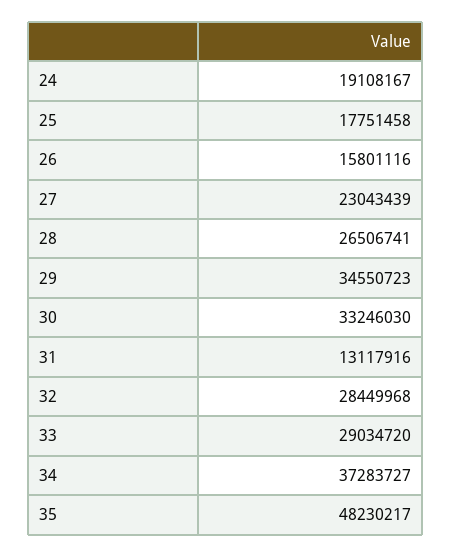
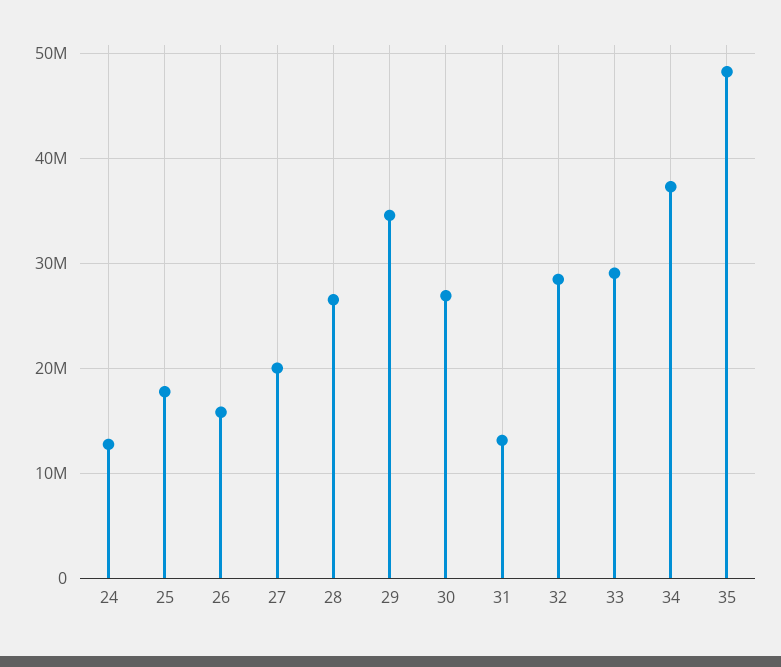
24: 19108167 -> 13000000
27: 23043439 -> 20000000
30: 33246030 -> 27000000

